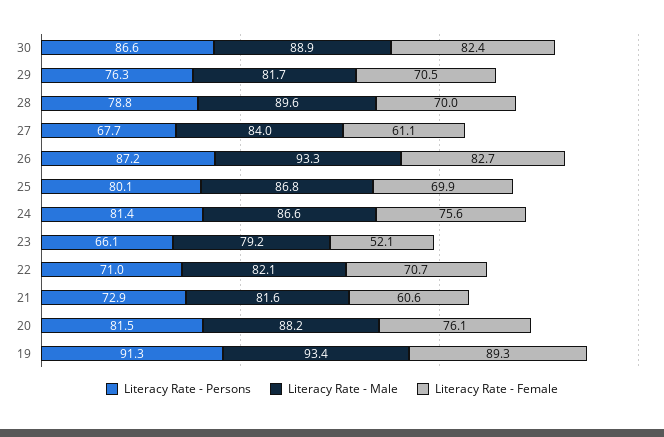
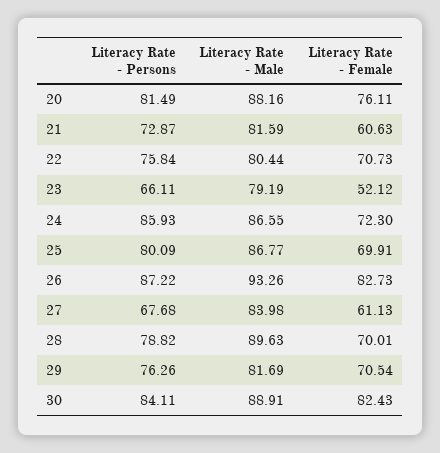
Literacy Rate - Persons, 30: 86.6 -> 84.11
Literacy Rate - Persons, 24: 81.4 -> 85.93
Literacy Rate - Female, 24: 75.6 -> 72.3
Literacy Rate - Persons, 22: 71 -> 75.84
Literacy Rate - Male, 22: 82.1 -> 80.44
Literacy Rate - Persons, 19: 91.3 -> none
Literacy Rate - Male, 19: 93.4 -> none
Literacy Rate - Female, 19: 89.3 -> none

